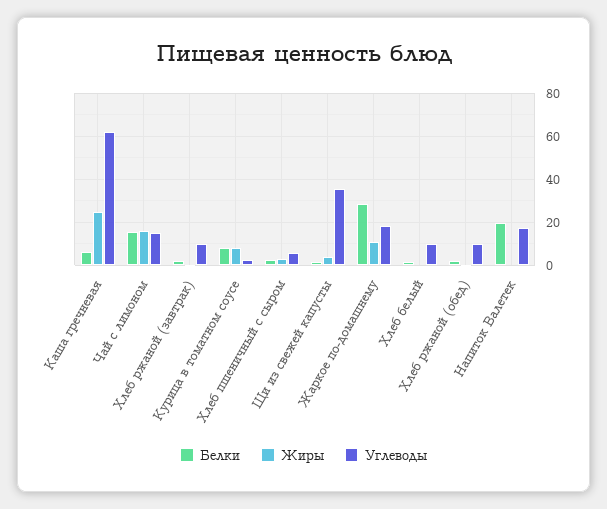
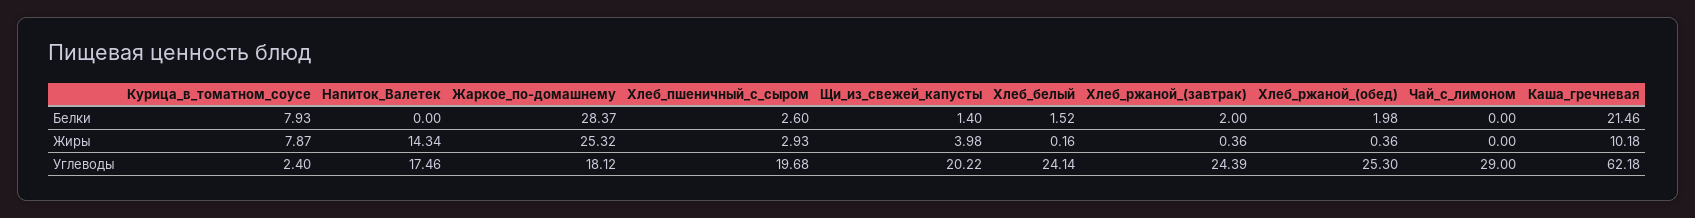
Белки, Каша гречневая: 5 -> 21.46
Жиры, Каша гречневая: 25 -> 10.18
Белки, Чай с лимоном: 15 -> 0
Жиры, Чай с лимоном: 15 -> 0
Углеводы, Чай с лимоном: 15 -> 29
Углеводы, Хлеб ржаной (завтрак): 10 -> 24.39
Углеводы, Хлеб пшеничный с сыром: 5 -> 19.68
Углеводы, Щи из свежей капусты: 35 -> 20.22
Жиры, Жаркое по-домашнему: 10 -> 25.32
Углеводы, Хлеб белый: 10 -> 24.14
Углеводы, Хлеб ржаной (обед): 10 -> 25.3
Белки, Напиток Валетек: 20 -> 0
Жиры, Напиток Валетек: 0 -> 14.34

